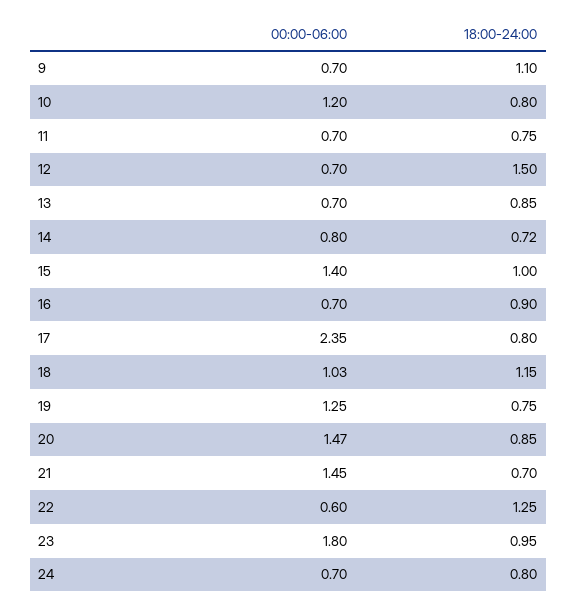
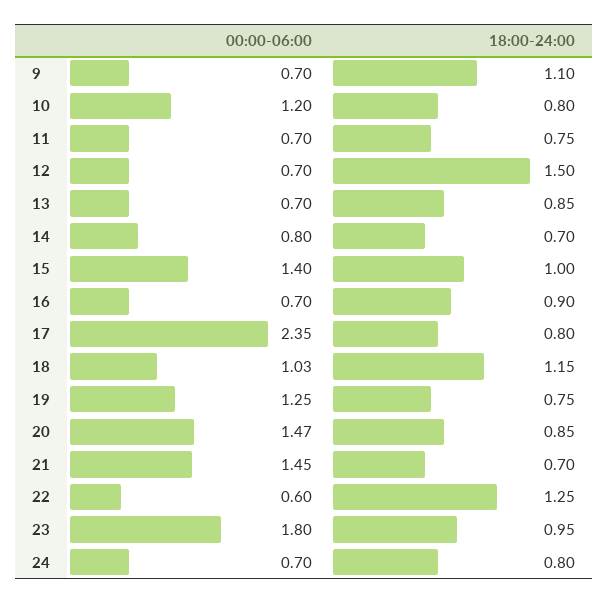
18:00-24:00, 14: 0.72 -> 0.7

